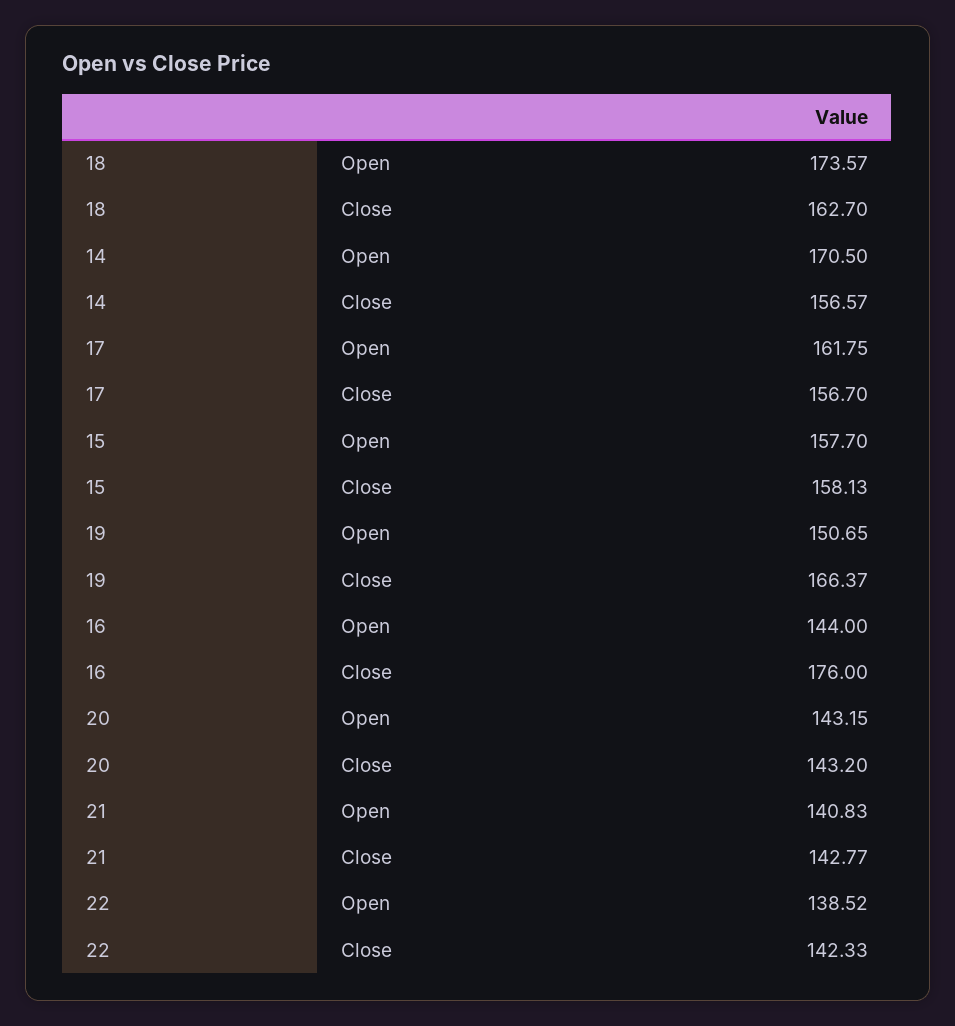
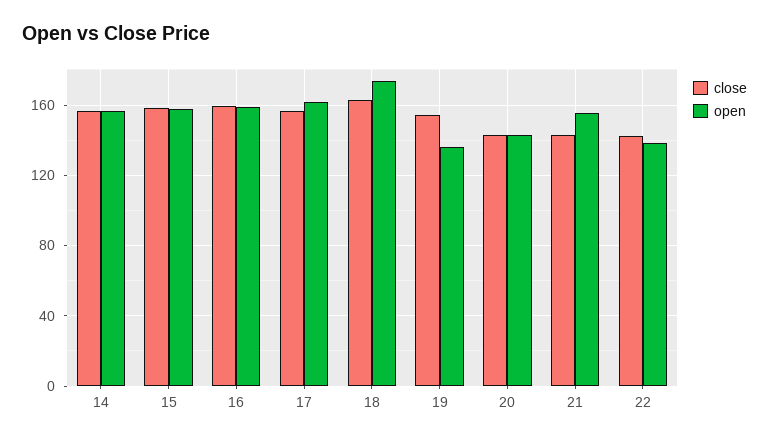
Open, 14: 170.5 -> 155
Open, 19: 150.65 -> 135
Close, 19: 166.37 -> 155
Open, 16: 144 -> 160
Close, 16: 176 -> 160
Open, 21: 140.83 -> 155

